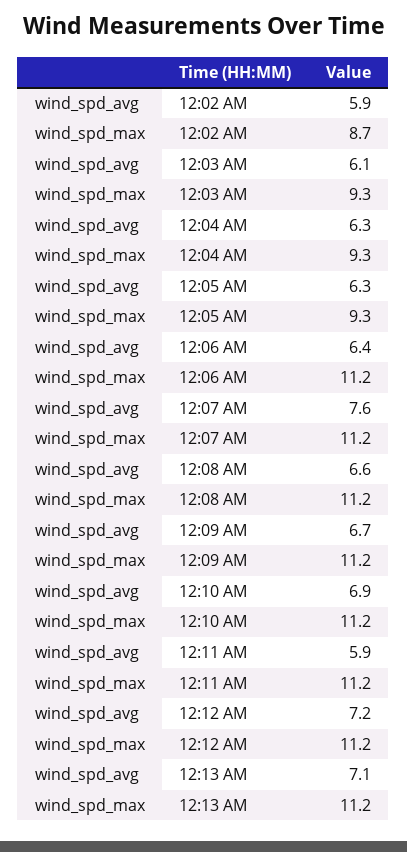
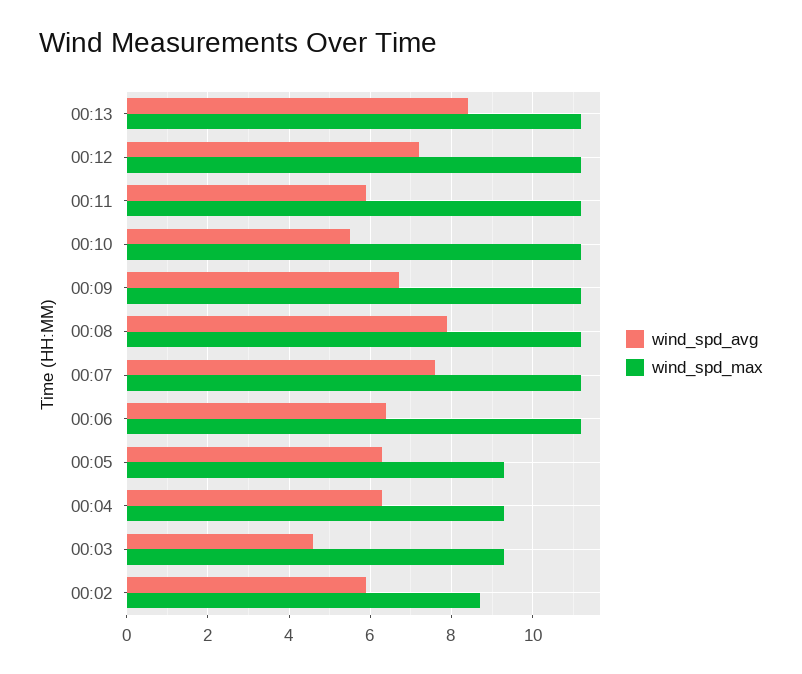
wind_spd_avg, 12:03 AM: 6.1 -> 4.5
wind_spd_avg, 12:08 AM: 6.6 -> 8
wind_spd_avg, 12:10 AM: 6.9 -> 5.5
wind_spd_avg, 12:13 AM: 7.1 -> 8.5

